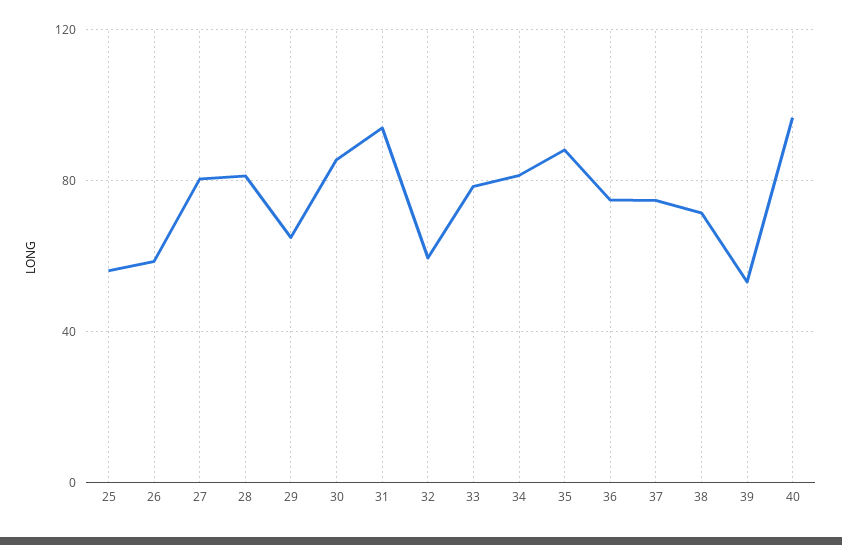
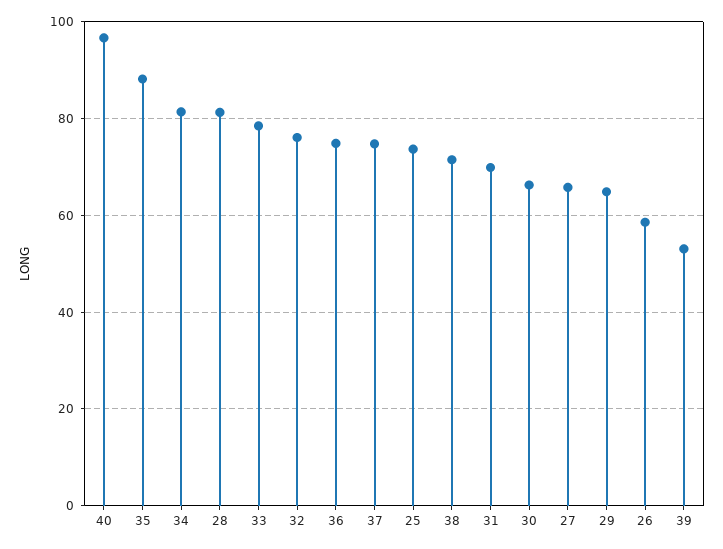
25: 55 -> 74
27: 80 -> 66
30: 85 -> 66
31: 95 -> 70
32: 60 -> 76

